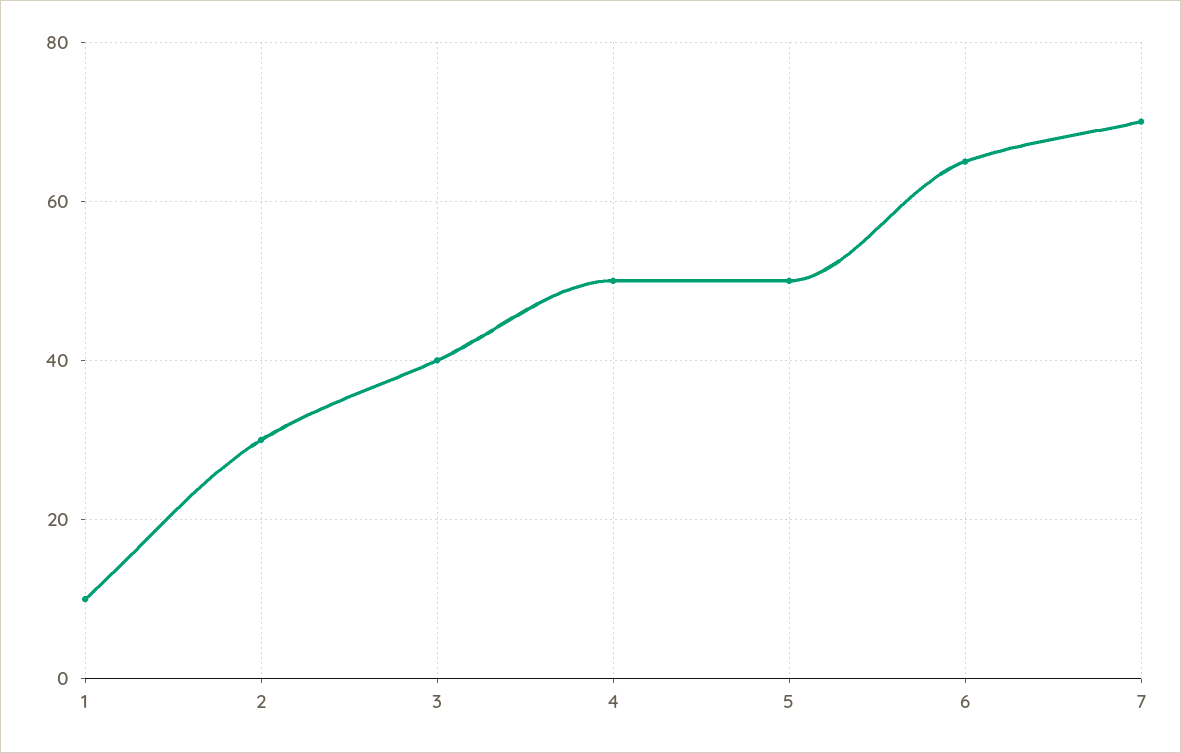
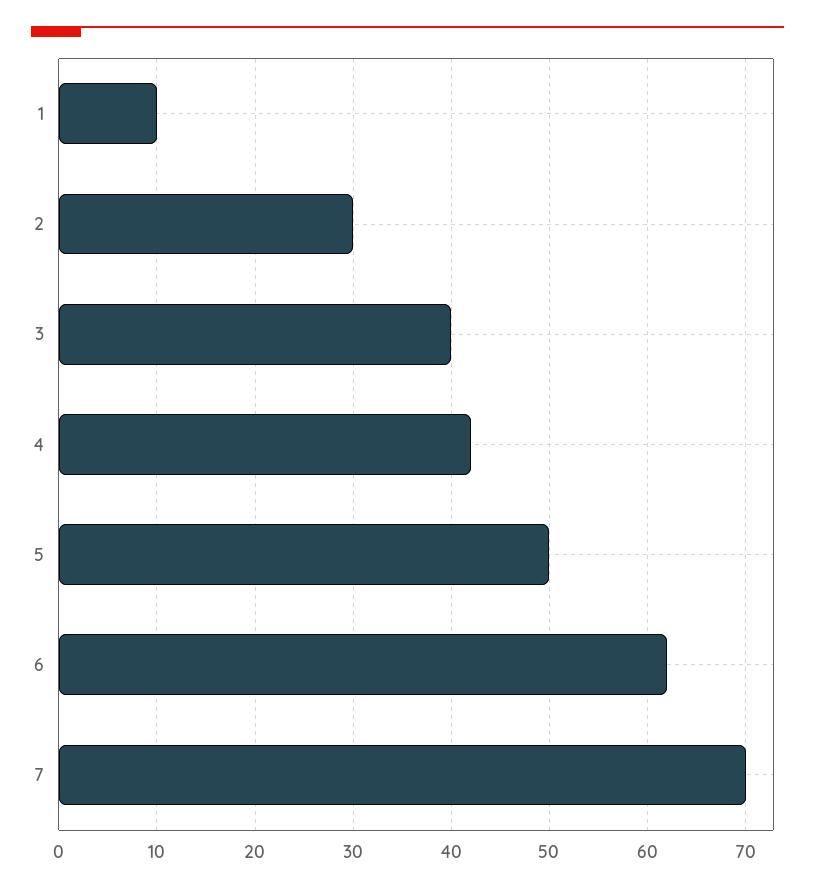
4: 50 -> 42
6: 65 -> 62

